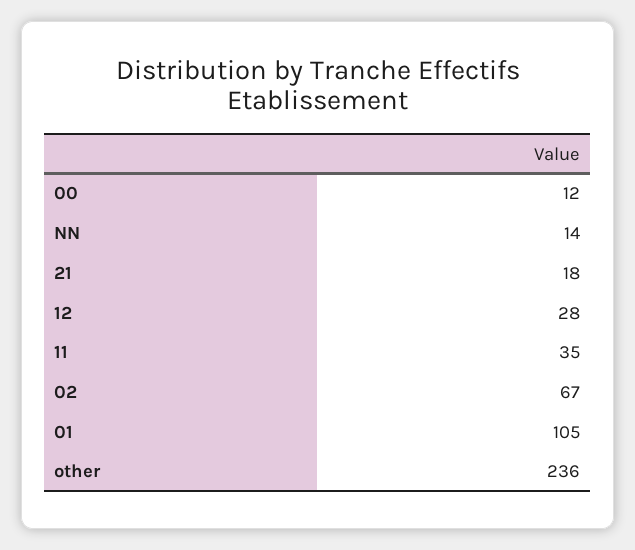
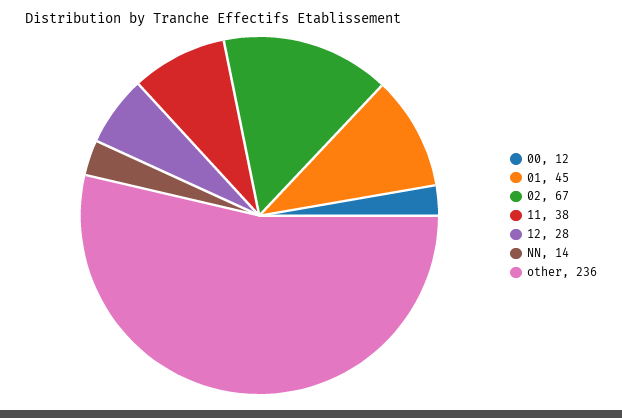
21: 18 -> none
11: 35 -> 38
01: 105 -> 45

